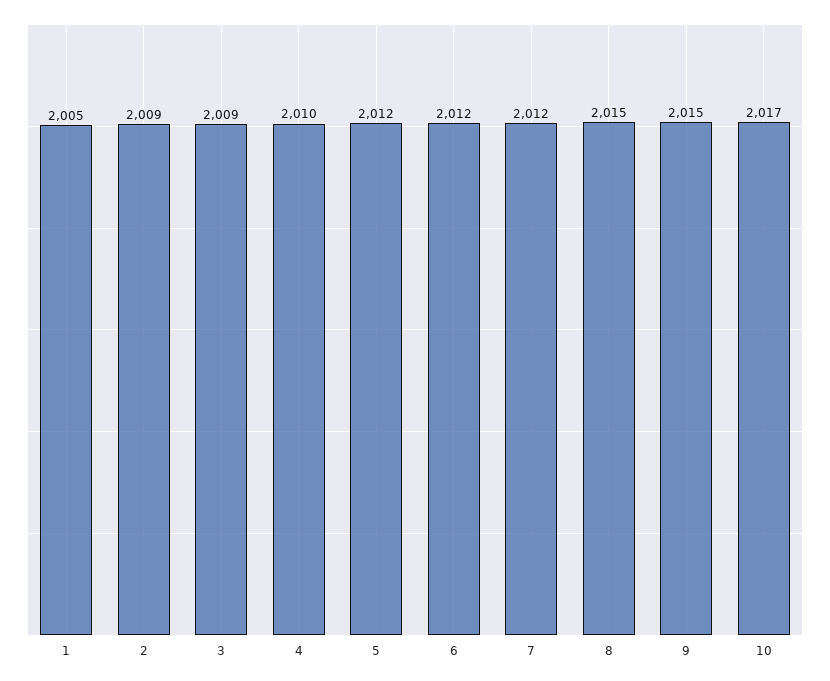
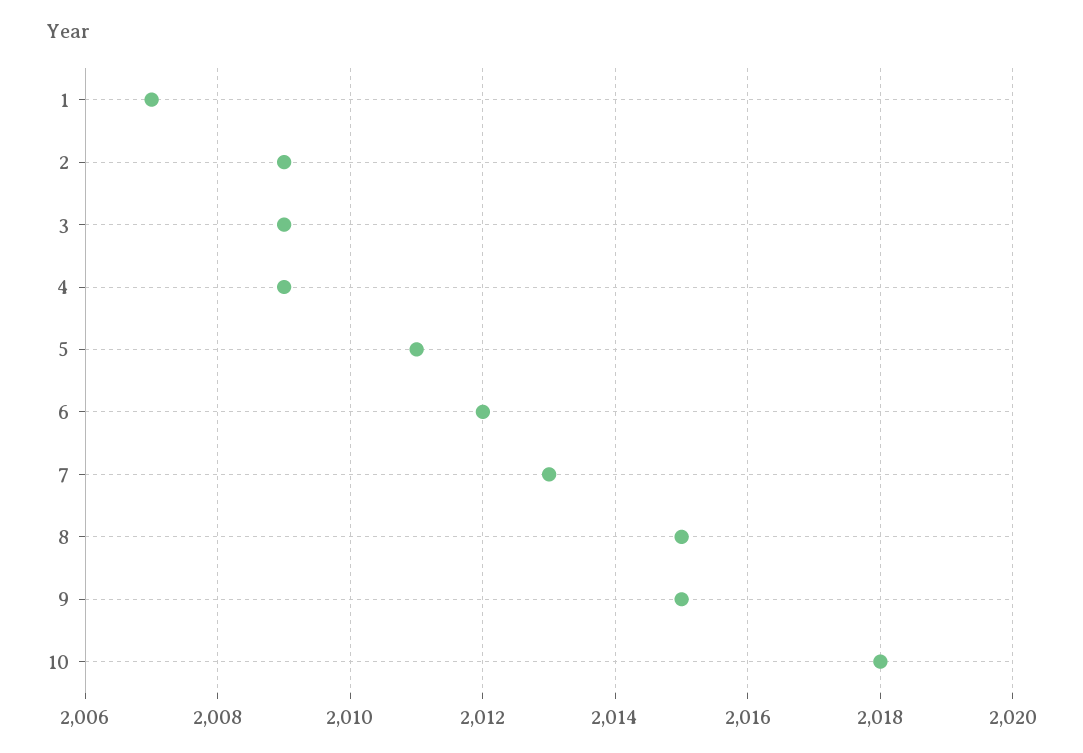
1: 2005 -> 2007
4: 2010 -> 2009
5: 2012 -> 2011
7: 2012 -> 2013
10: 2017 -> 2018

